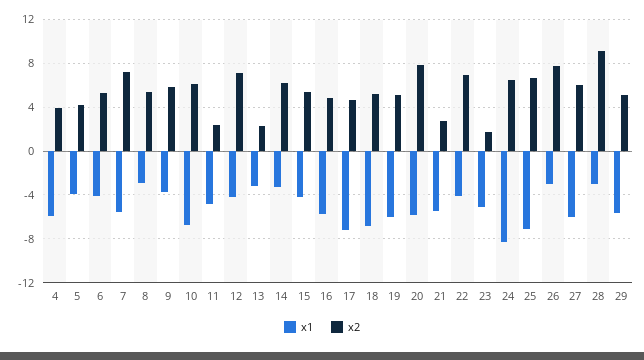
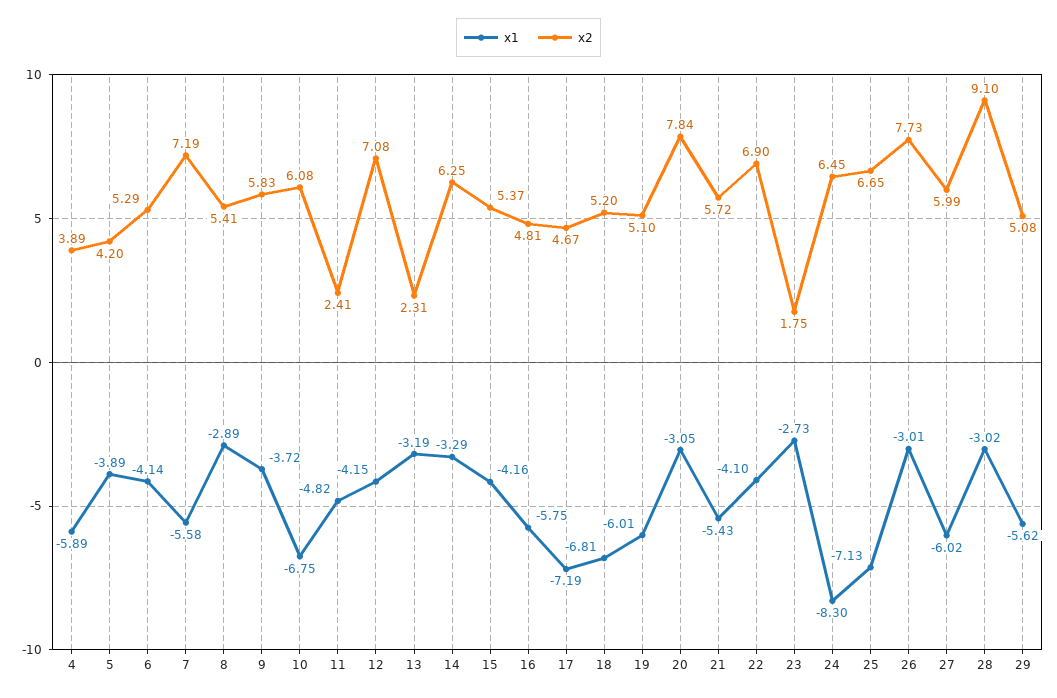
x1, 20: -6 -> -3.05
x2, 21: 3 -> 5.72
x1, 23: -5 -> -2.73

